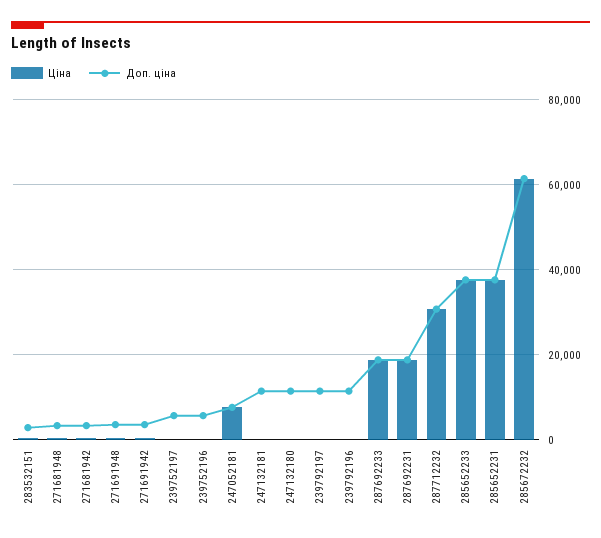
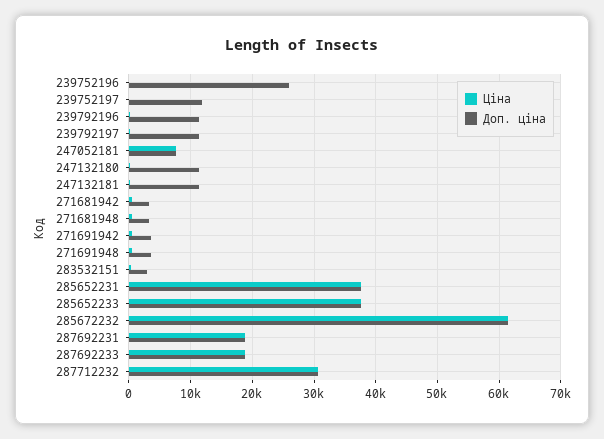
Доп. ціна, 239752197: 6000 -> 12000
Доп. ціна, 239752196: 6000 -> 26000

